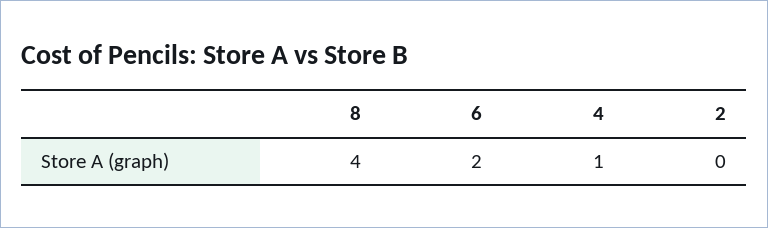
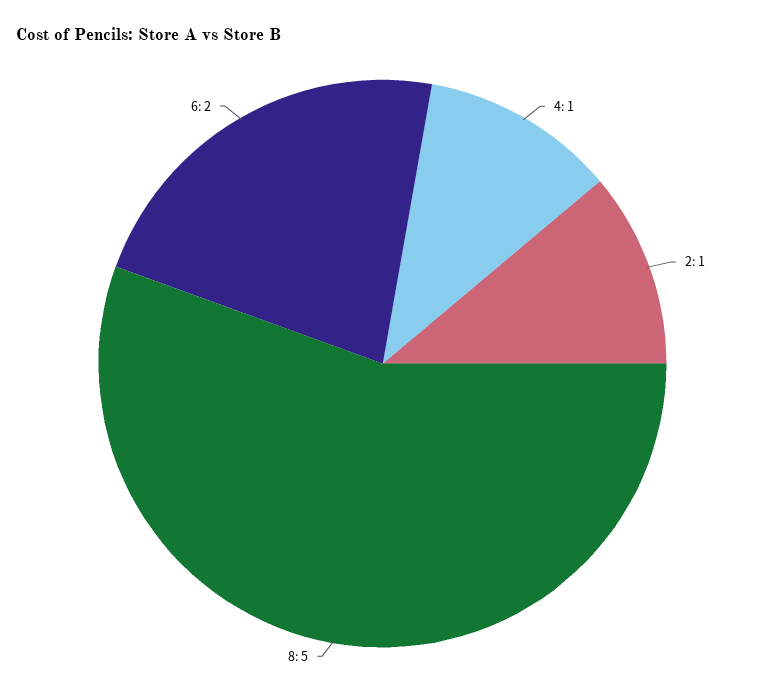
8: 4 -> 5
2: 0 -> 1

